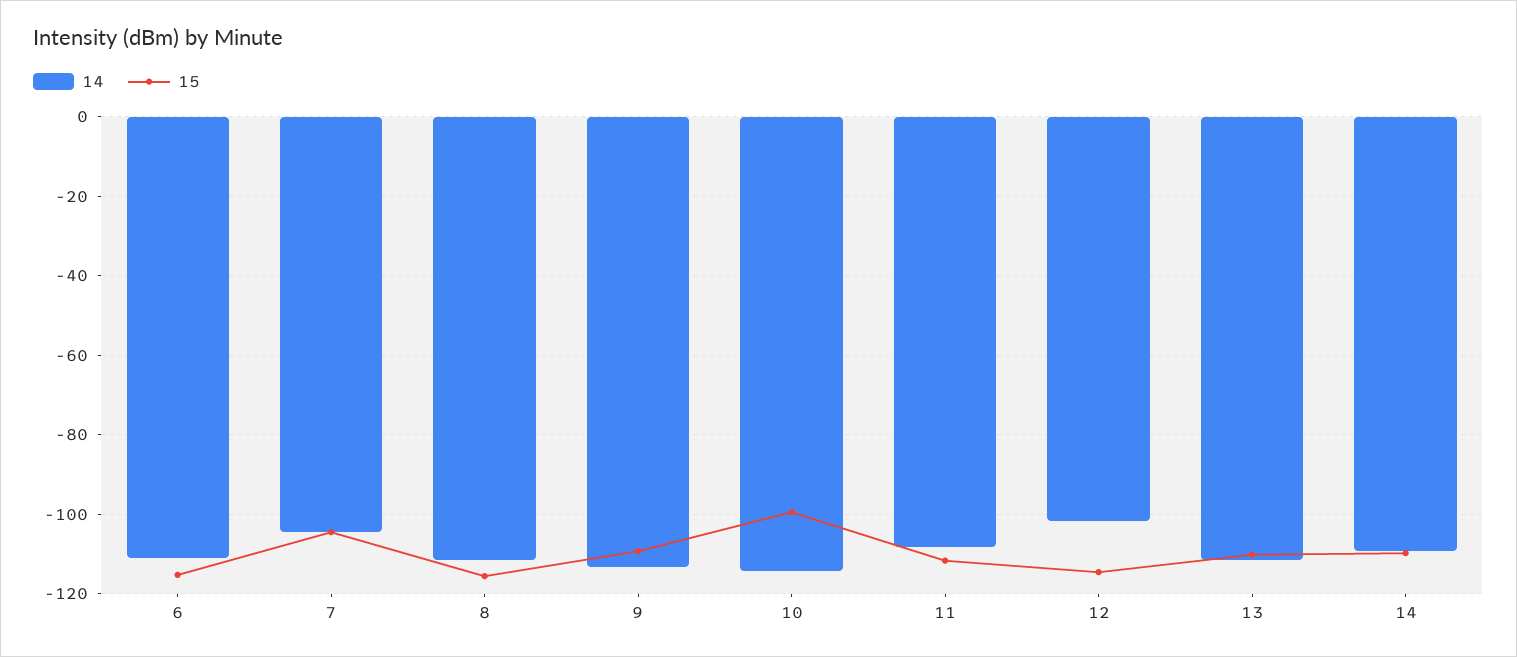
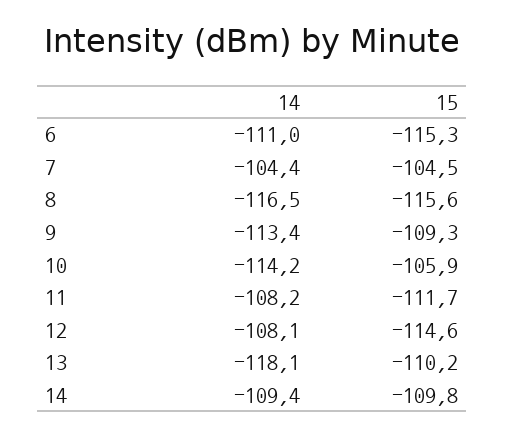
14, 8: -112 -> -116.5
15, 10: -100 -> -105.9
14, 12: -102 -> -108.1
14, 13: -112 -> -118.1

